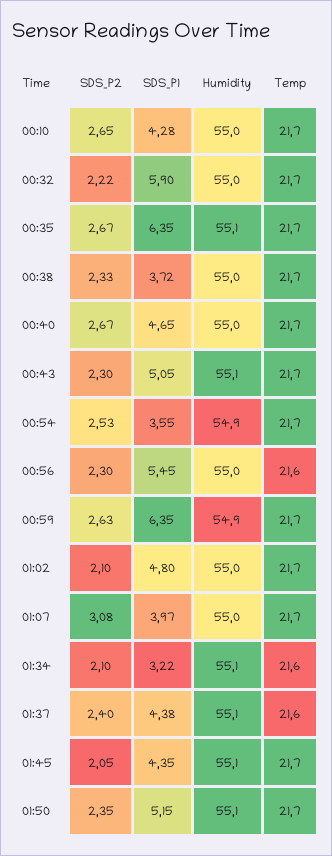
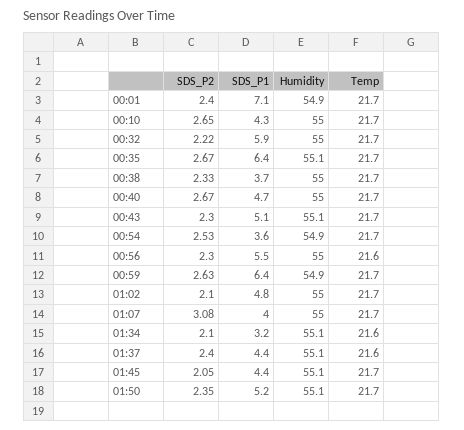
SDS_P2, 00:01: none -> 2.4
SDS_P1, 00:01: none -> 7.1
Humidity, 00:01: none -> 54.9
Temp, 00:01: none -> 21.7

